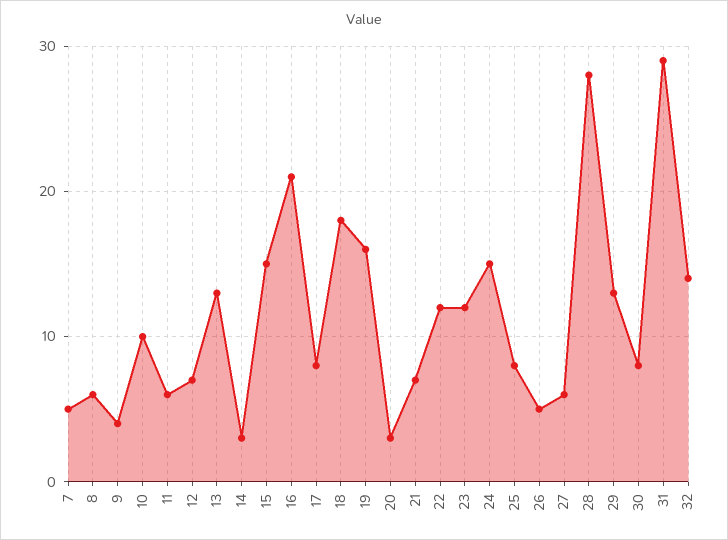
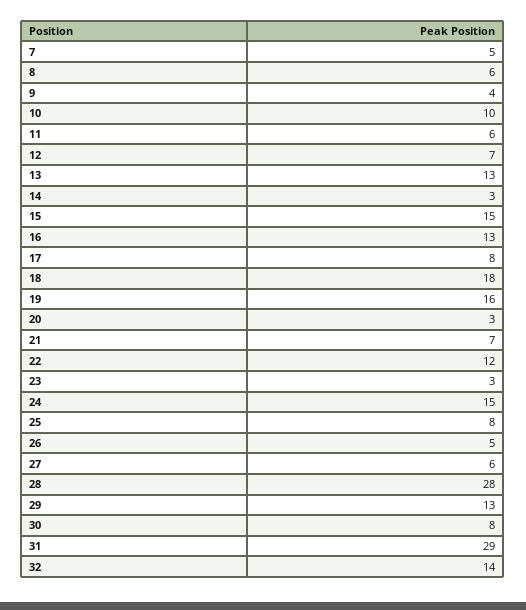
16: 21 -> 13
23: 12 -> 3

